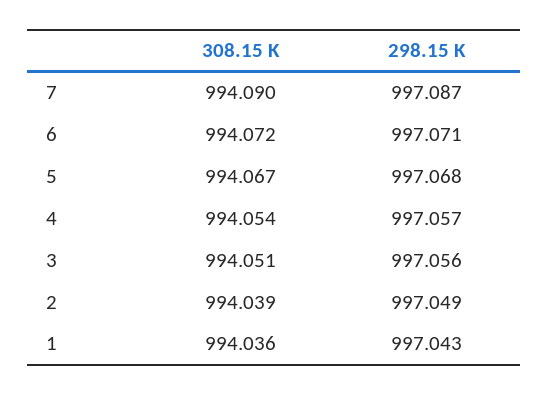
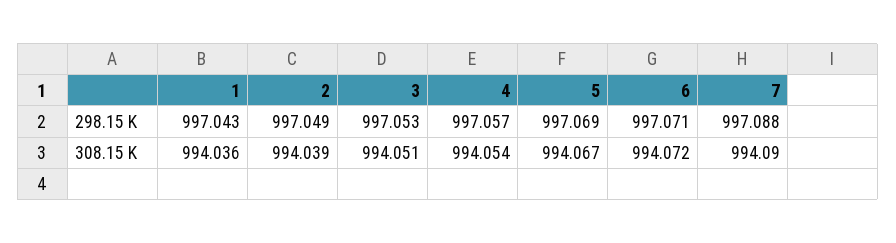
298.15 K, 7: 997.087 -> 997.088
298.15 K, 5: 997.068 -> 997.069
298.15 K, 3: 997.056 -> 997.053

